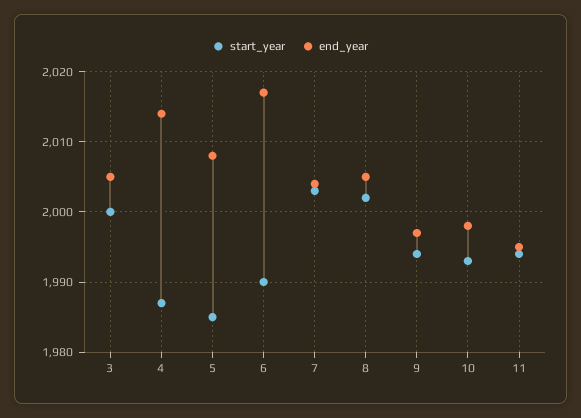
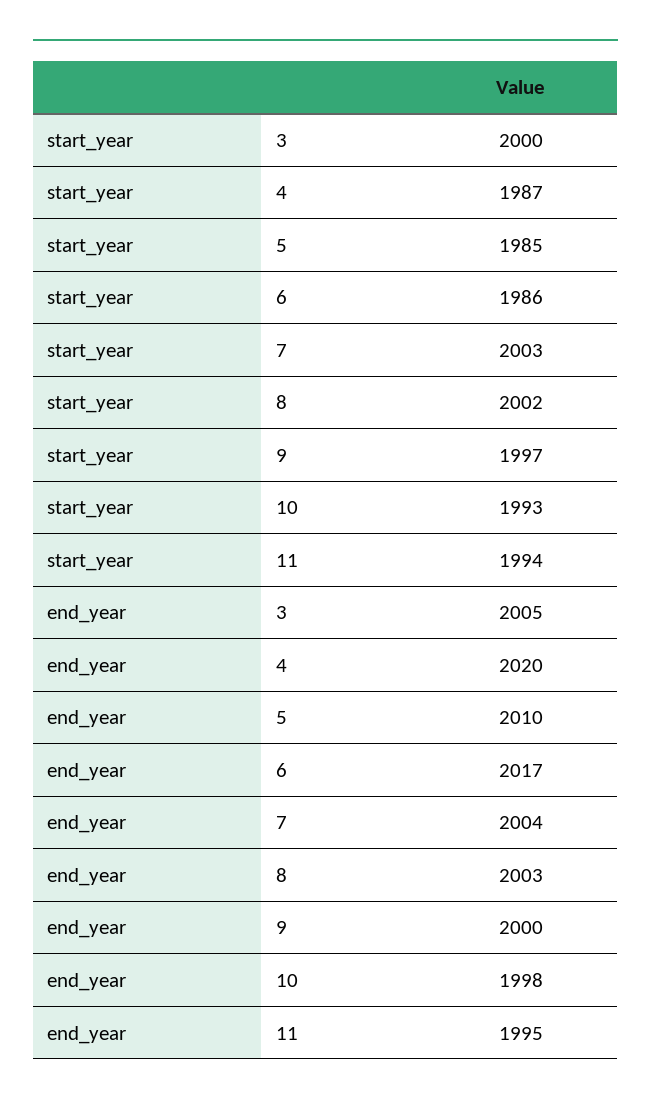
end_year, 4: 2014 -> 2020
end_year, 5: 2008 -> 2010
start_year, 6: 1990 -> 1986
end_year, 8: 2005 -> 2003
start_year, 9: 1994 -> 1997
end_year, 9: 1997 -> 2000

